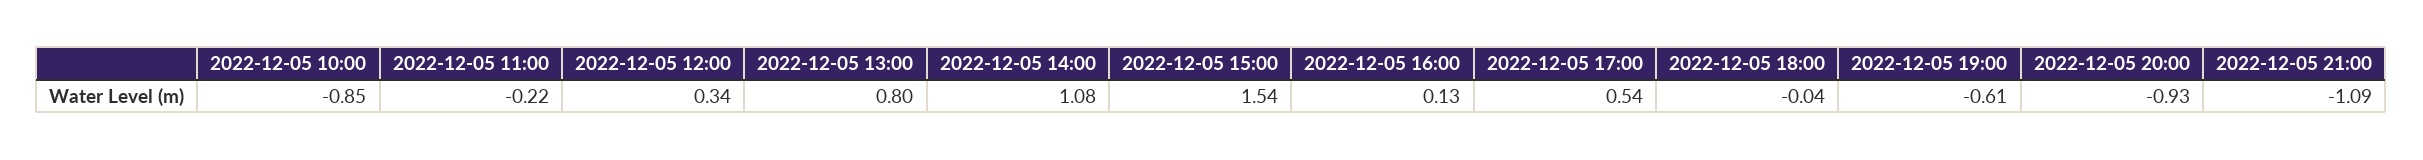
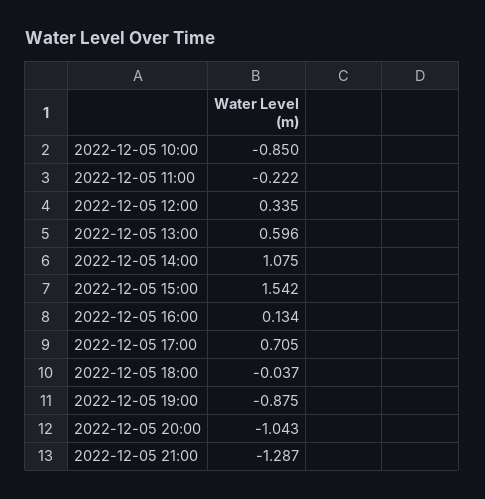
2022-12-05 13:00: 0.8 -> 0.596
2022-12-05 17:00: 0.54 -> 0.705
2022-12-05 19:00: -0.61 -> -0.875
2022-12-05 20:00: -0.93 -> -1.043
2022-12-05 21:00: -1.09 -> -1.287

